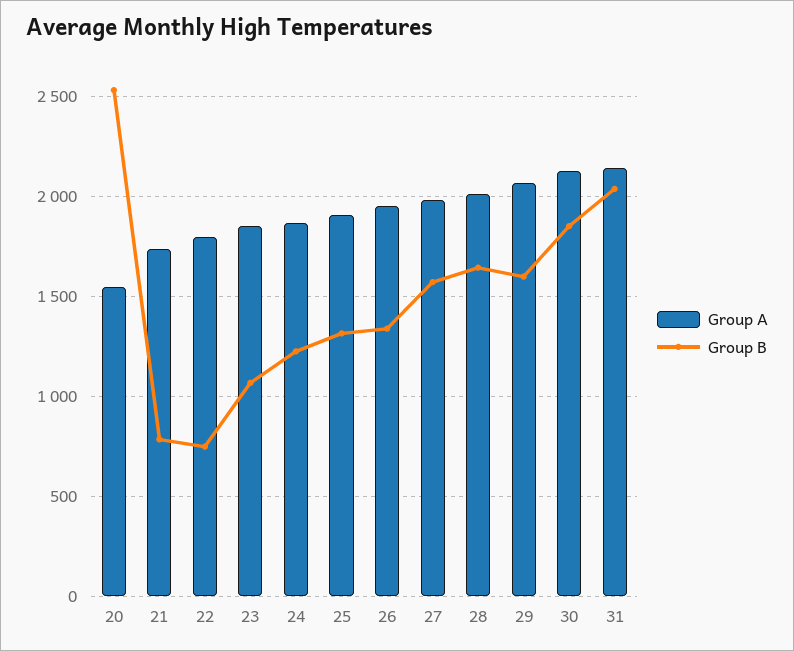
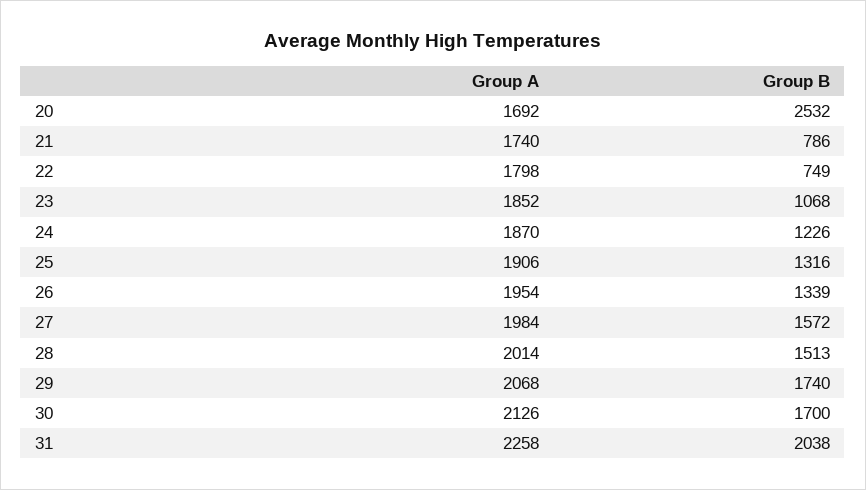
Group A, 20: 1550 -> 1692
Group B, 28: 1650 -> 1513
Group B, 29: 1600 -> 1740
Group B, 30: 1850 -> 1700
Group A, 31: 2150 -> 2258

